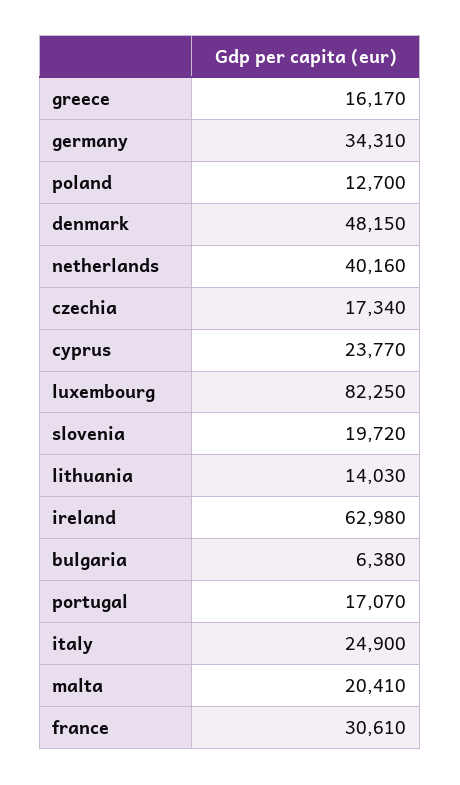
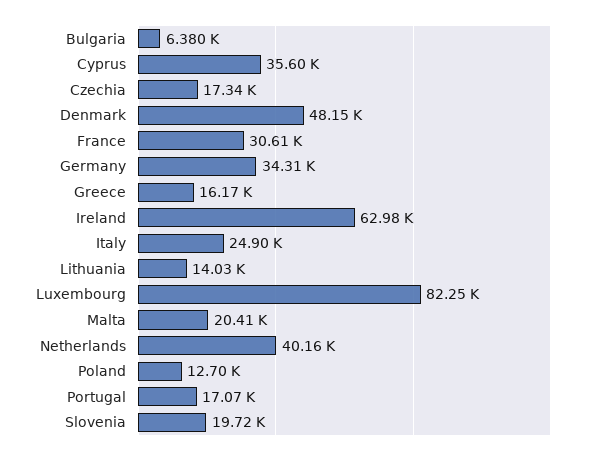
cyprus: 23770 -> 35600

